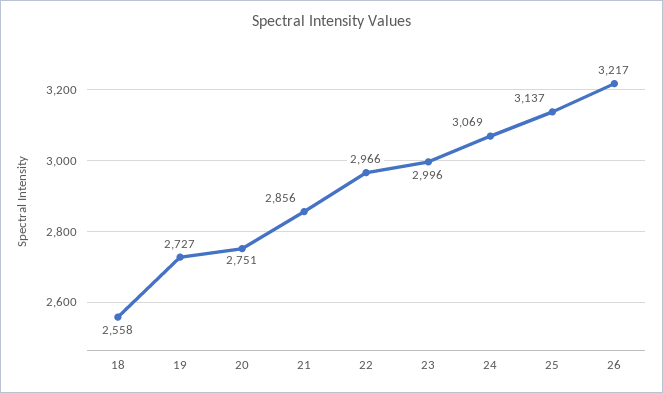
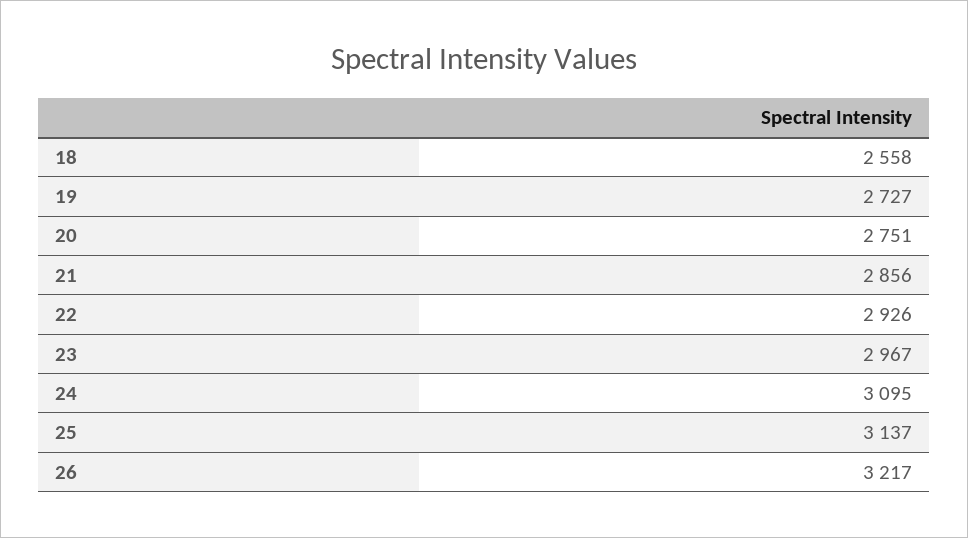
22: 2966 -> 2926
23: 2996 -> 2967
24: 3069 -> 3095

